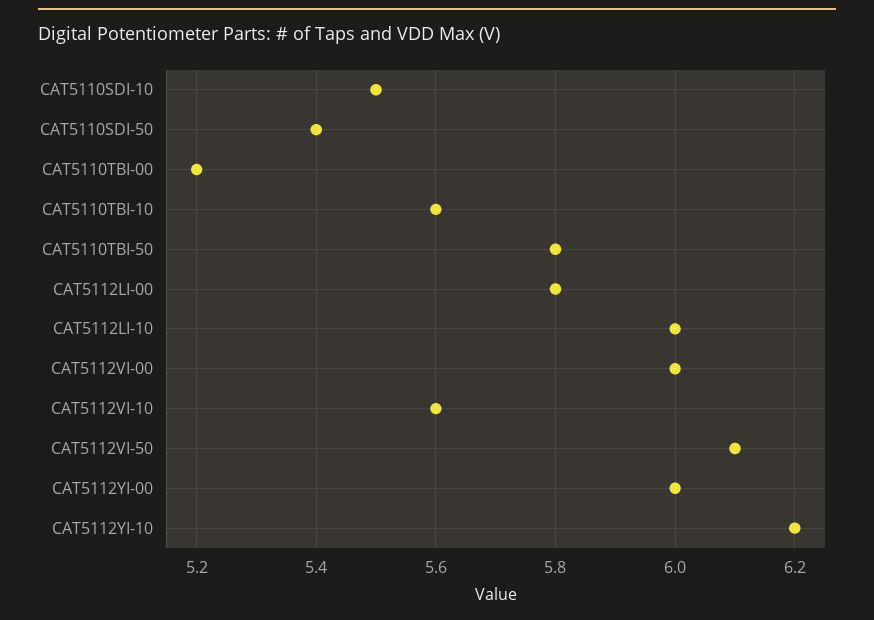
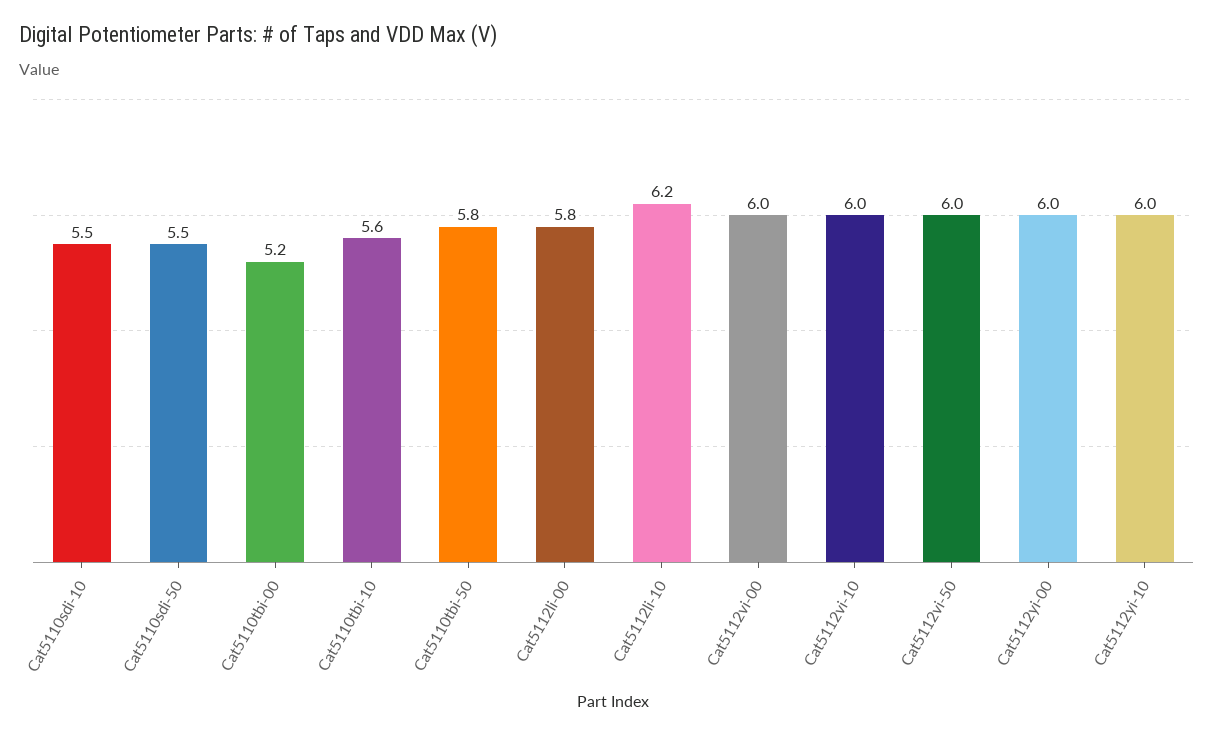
CAT5110SDI-50: 5.4 -> 5.5
CAT5112LI-10: 6 -> 6.2
CAT5112VI-10: 5.6 -> 6
CAT5112VI-50: 6.1 -> 6
CAT5112YI-10: 6.2 -> 6

